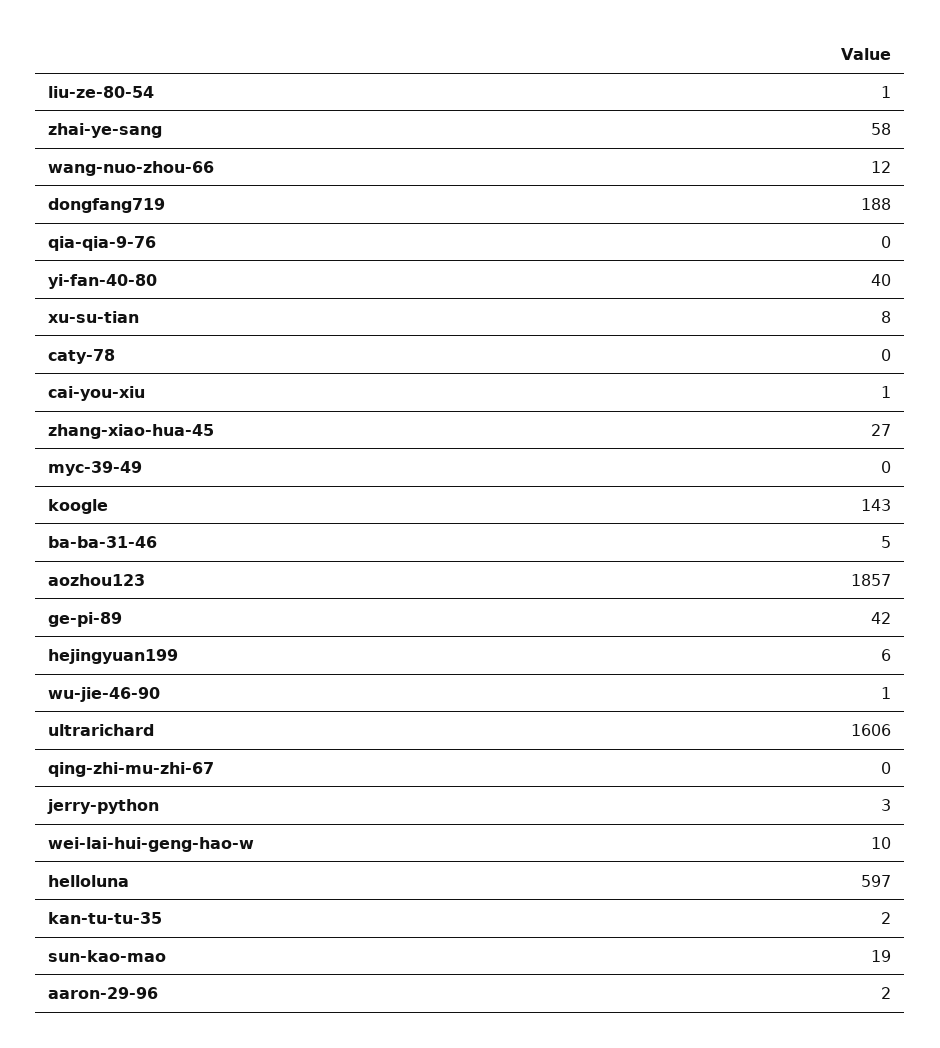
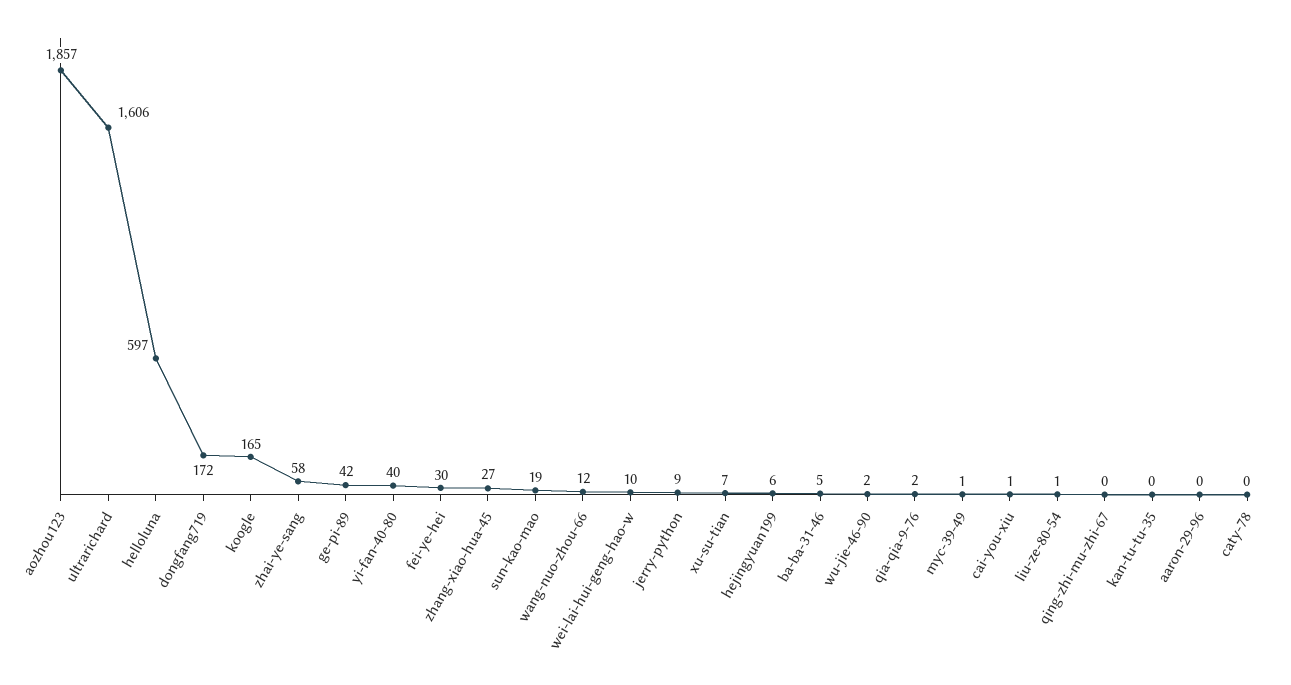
dongfang719: 188 -> 172
qia-qia-9-76: 0 -> 2
xu-su-tian: 8 -> 7
myc-39-49: 0 -> 1
koogle: 143 -> 165
wu-jie-46-90: 1 -> 2
jerry-python: 3 -> 9
kan-tu-tu-35: 2 -> 0
aaron-29-96: 2 -> 0
fei-ye-hei: none -> 30

